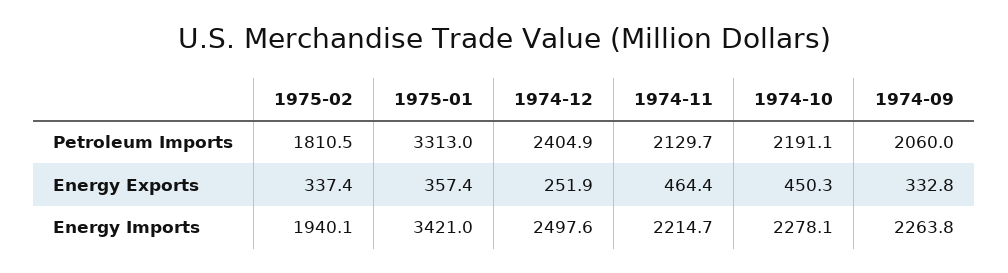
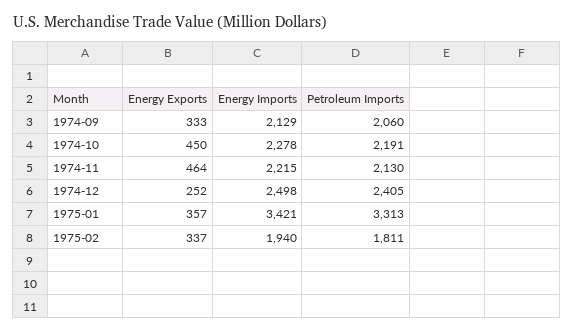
1974-09, Energy Imports: 2263.8 -> 2129

